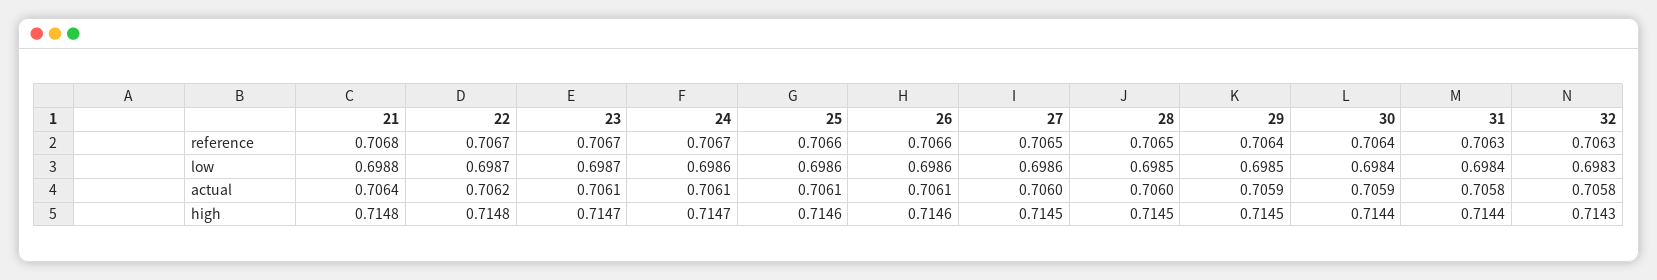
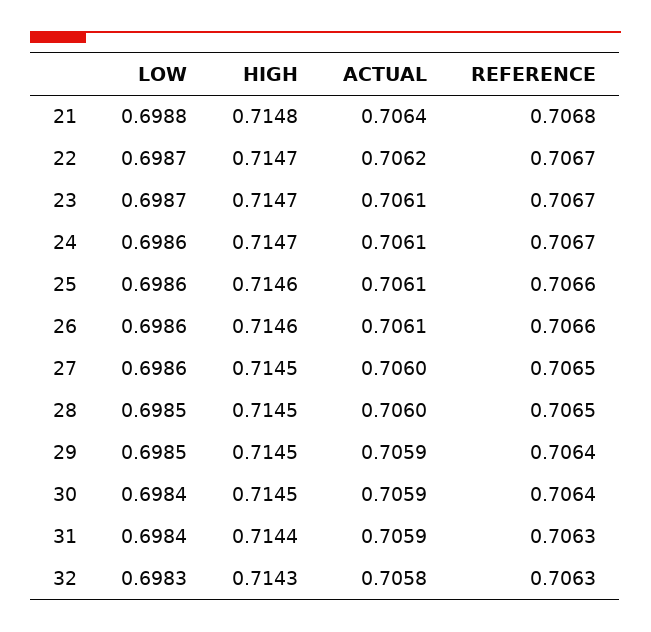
31, actual: 0.7058 -> 0.7059
22, high: 0.7148 -> 0.7147
30, high: 0.7144 -> 0.7145

